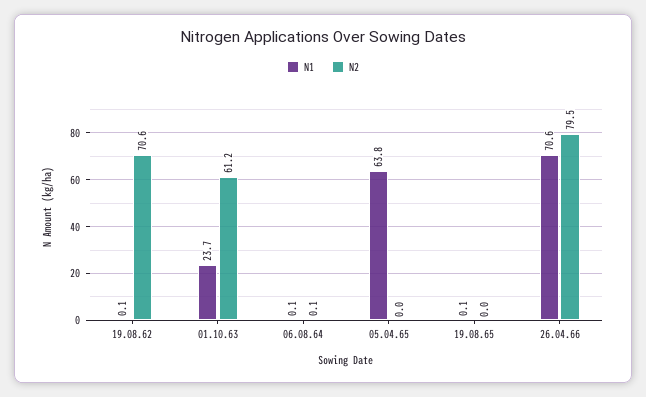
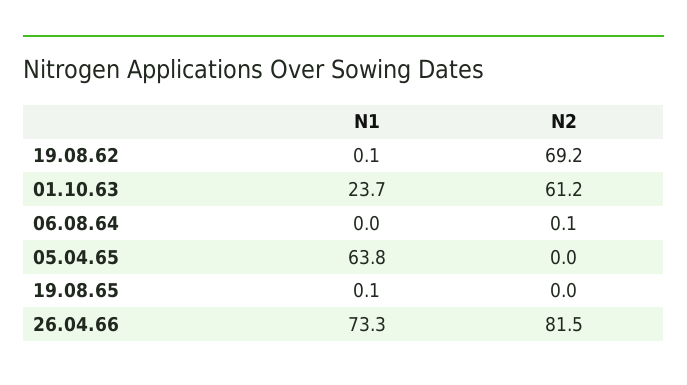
N2, 19.08.62: 70.6 -> 69.2
N1, 06.08.64: 0.1 -> 0
N1, 26.04.66: 70.6 -> 73.3
N2, 26.04.66: 79.5 -> 81.5

